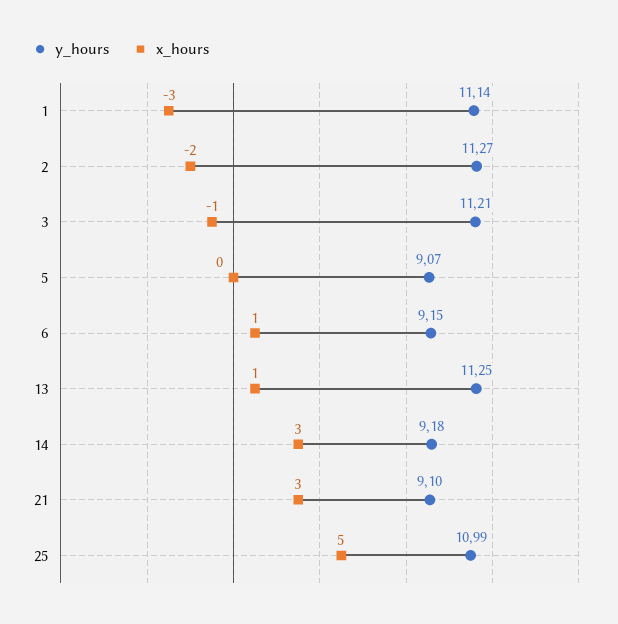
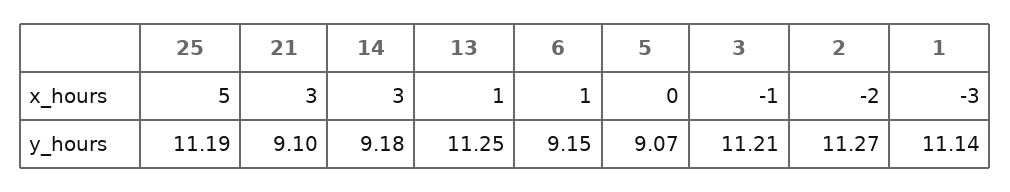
y_hours, 25: 10.99 -> 11.19

